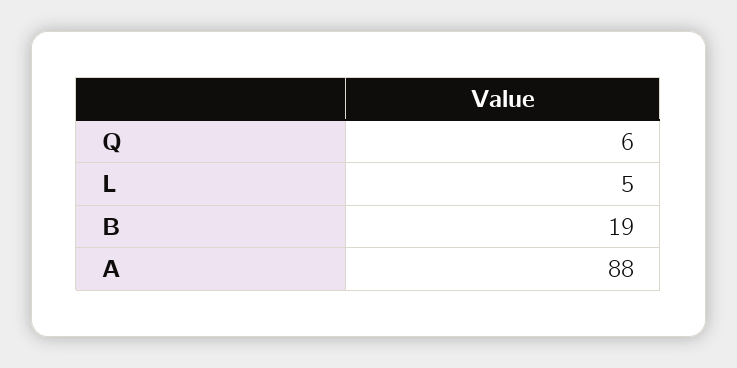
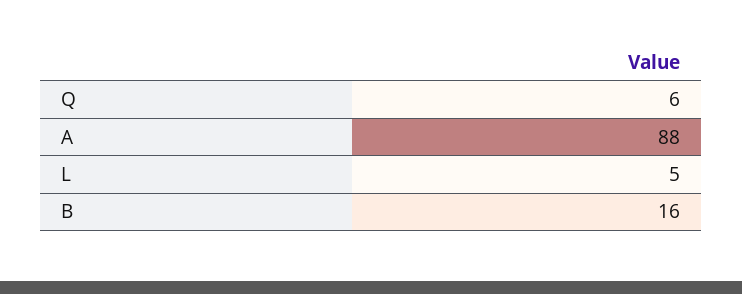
B: 19 -> 16

